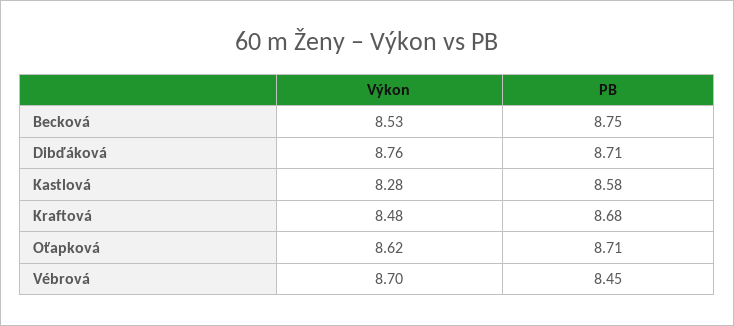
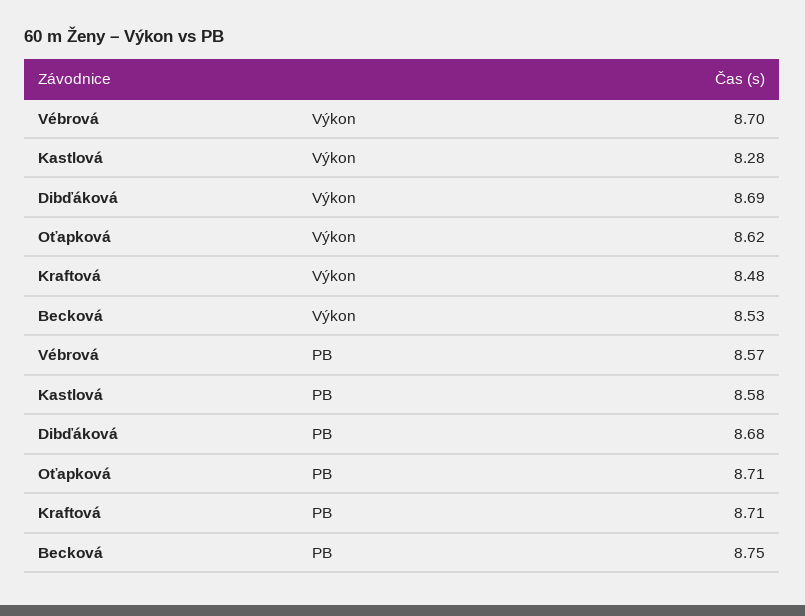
Výkon, Dibďáková: 8.76 -> 8.69
PB, Dibďáková: 8.71 -> 8.68
PB, Kraftová: 8.68 -> 8.71
PB, Vébrová: 8.45 -> 8.57

